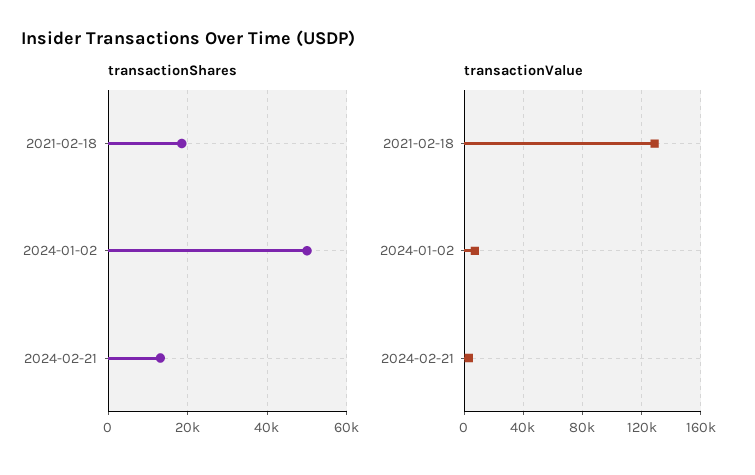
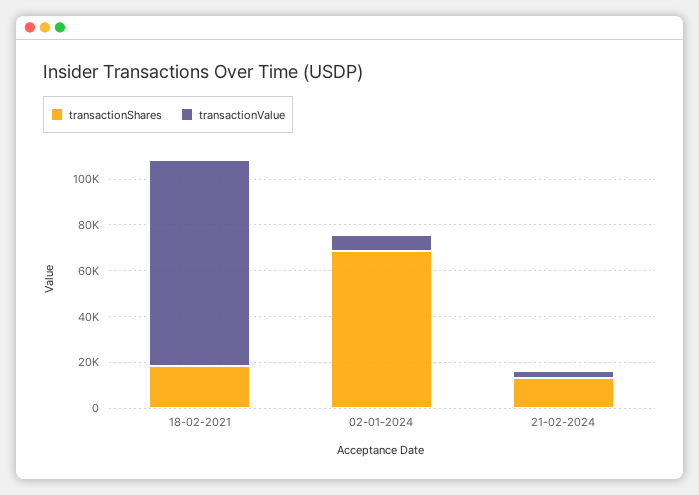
transactionShares, 2024-01-02: 50000 -> 70000
transactionValue, 2021-02-18: 130000 -> 90000

